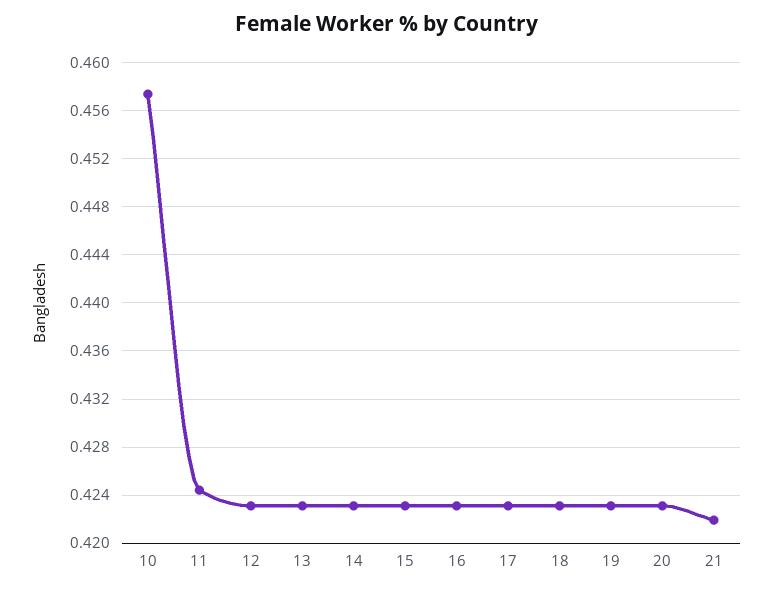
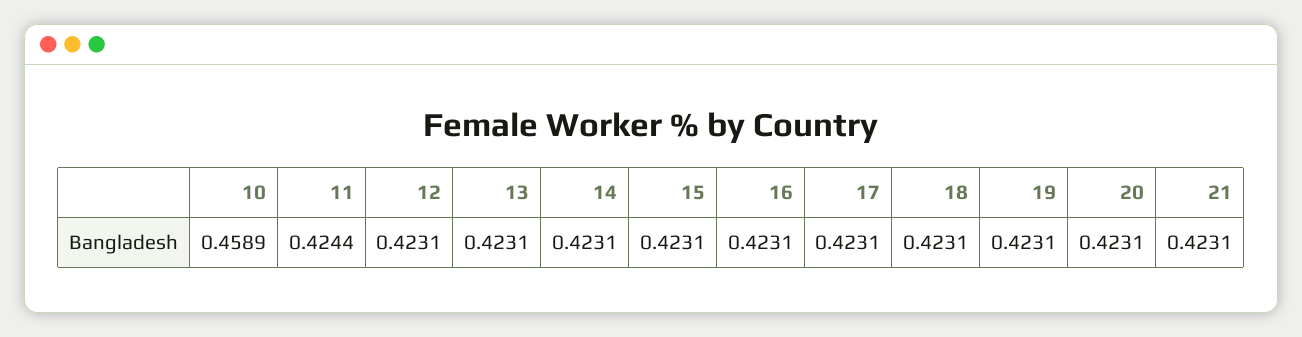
10: 0.4575 -> 0.4589
21: 0.422 -> 0.4231

